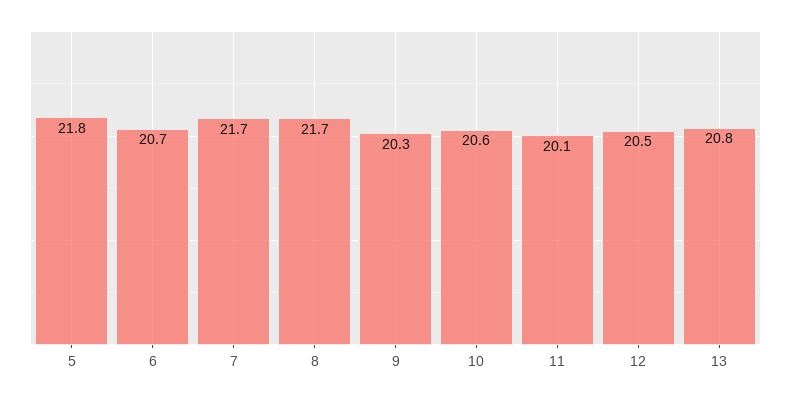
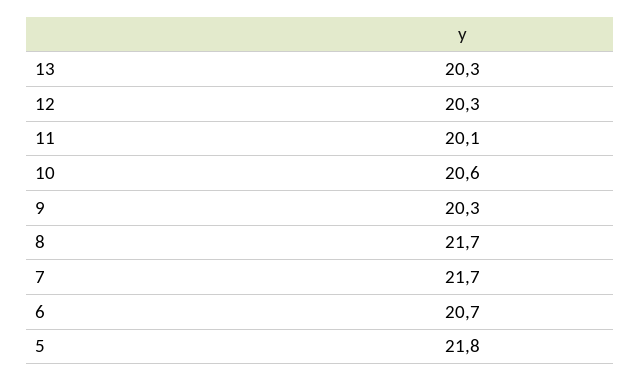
12: 20.5 -> 20.3
13: 20.8 -> 20.3

